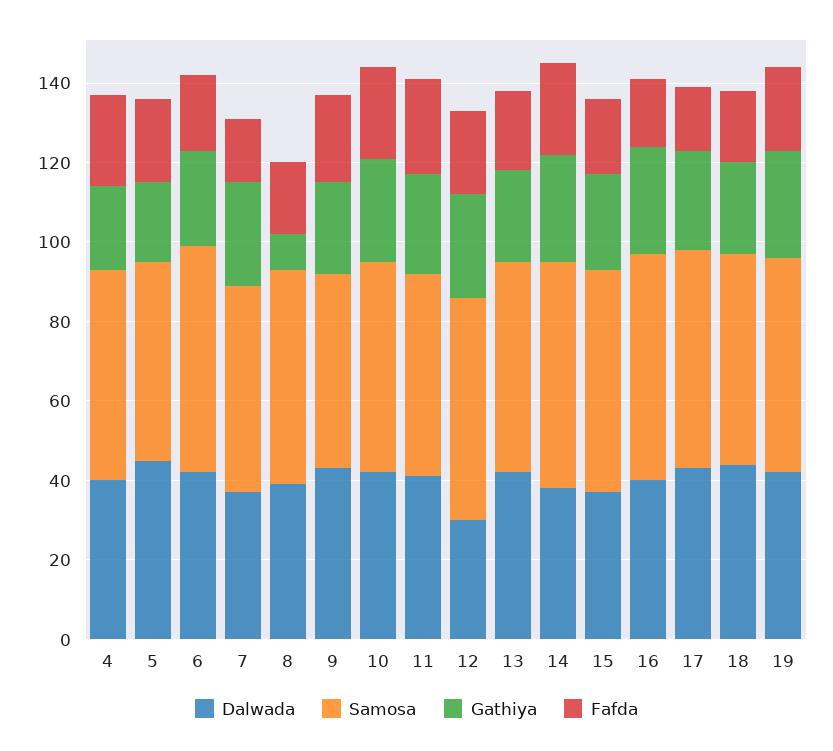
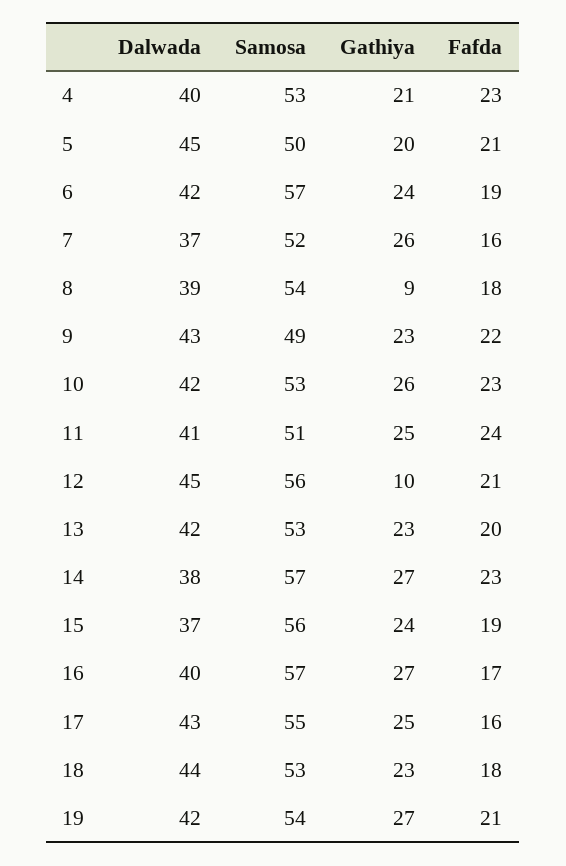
Dalwada, 12: 30 -> 45
Gathiya, 12: 25 -> 10

